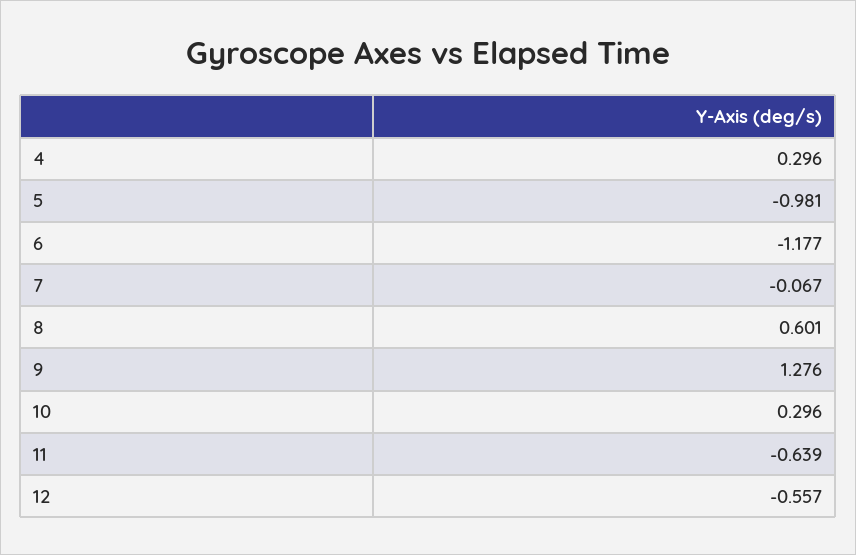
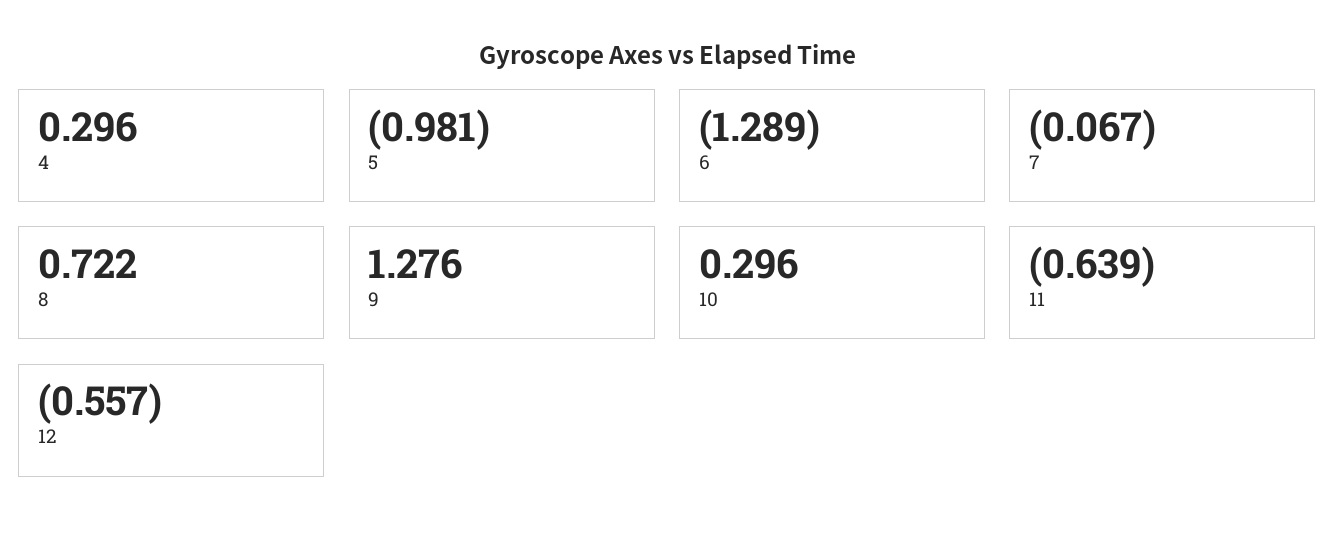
6: -1.177 -> -1.289
8: 0.601 -> 0.722

